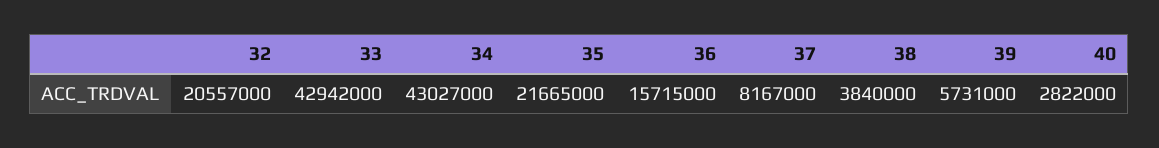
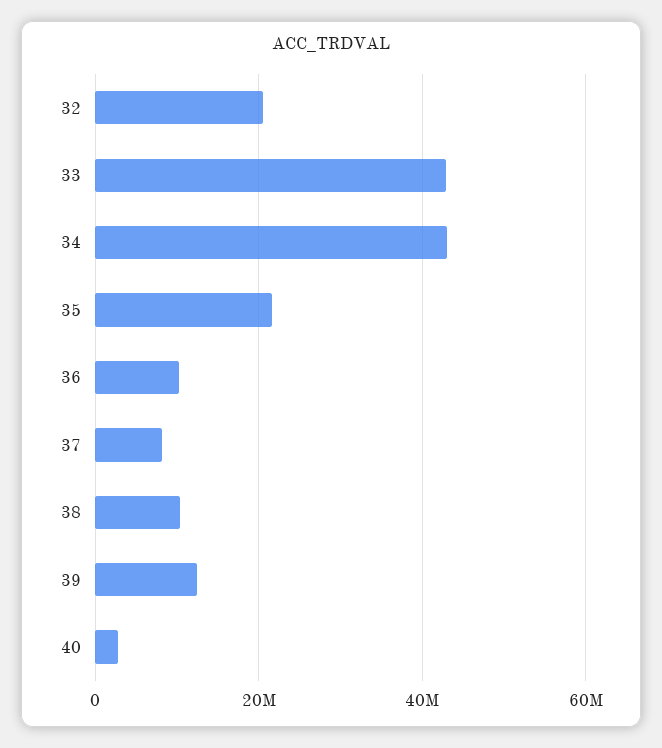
36: 15715000 -> 10000000
38: 3840000 -> 10000000
39: 5731000 -> 12000000

